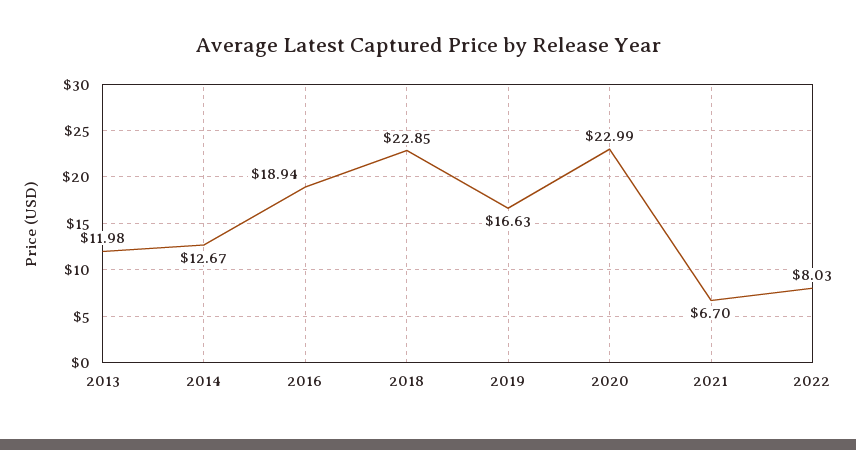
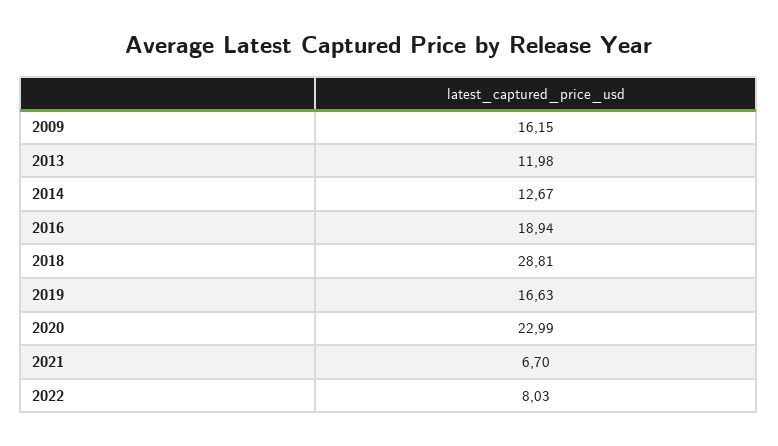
2018: 22.85 -> 28.81
2009: none -> 16.15

